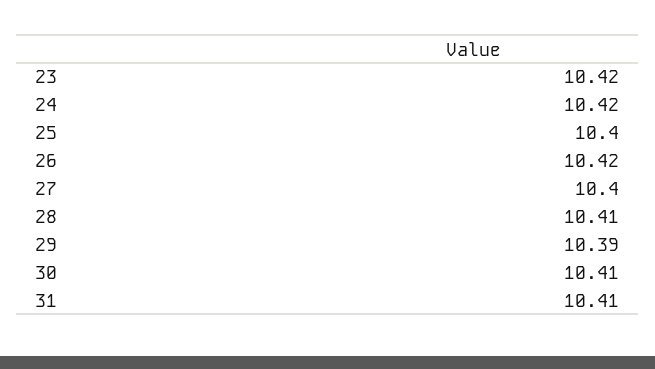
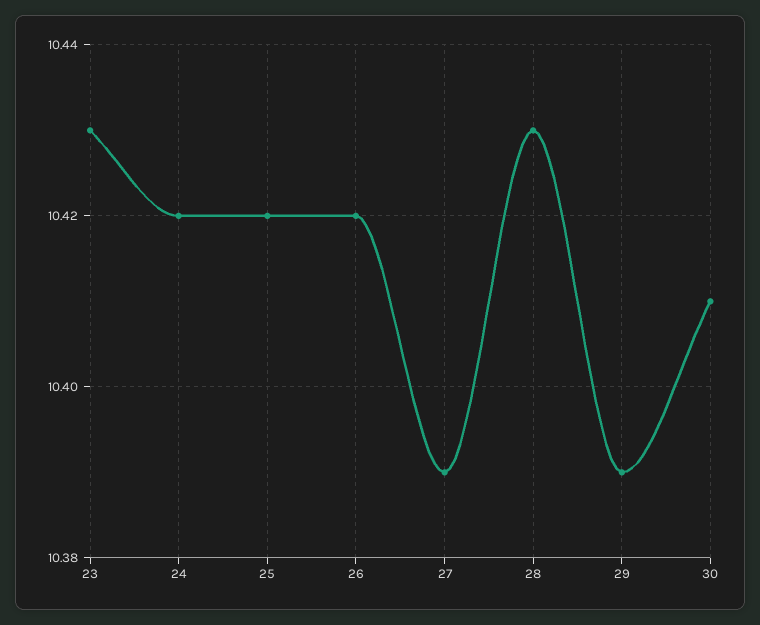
23: 10.42 -> 10.43
25: 10.4 -> 10.42
27: 10.4 -> 10.39
28: 10.41 -> 10.43
31: 10.41 -> none

